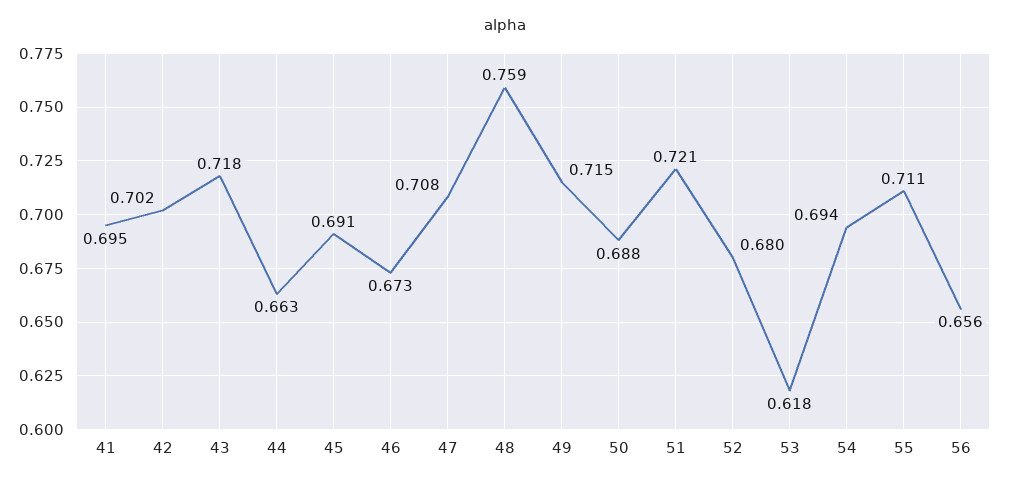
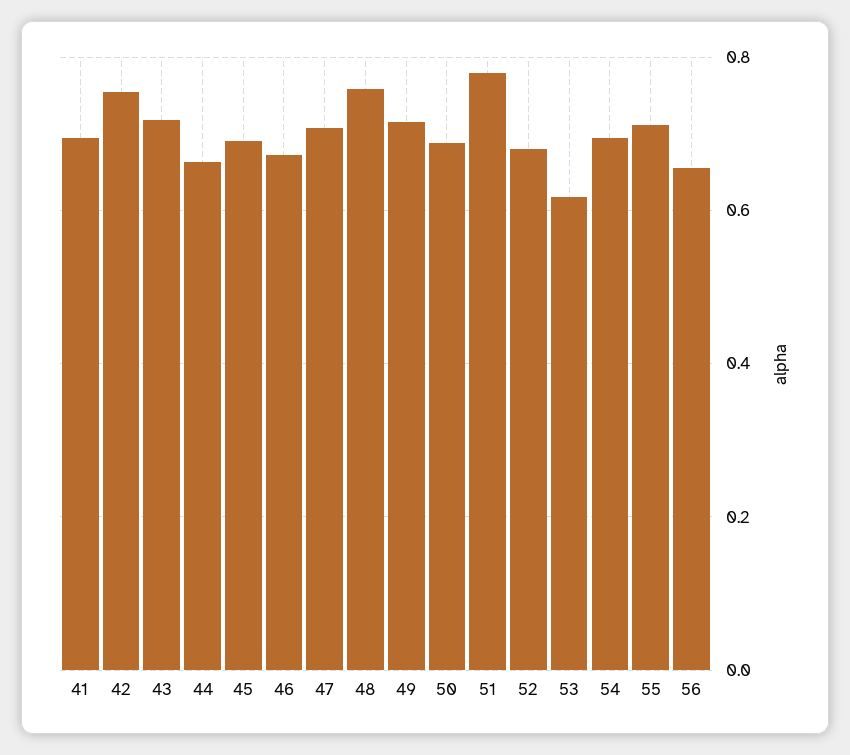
42: 0.702 -> 0.76
51: 0.721 -> 0.78

